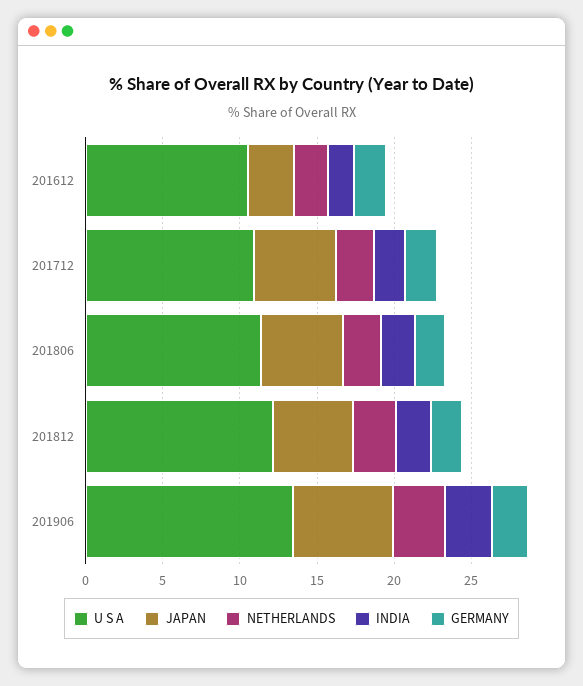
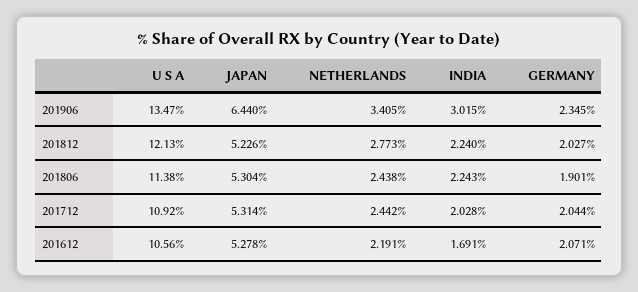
JAPAN, 201612: 3 -> 5.278

